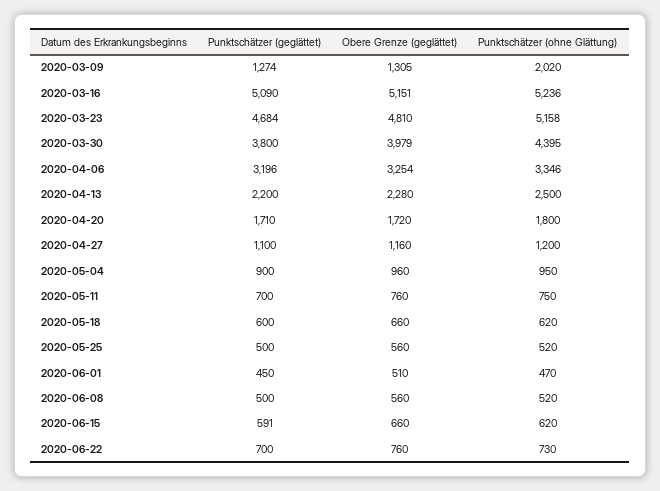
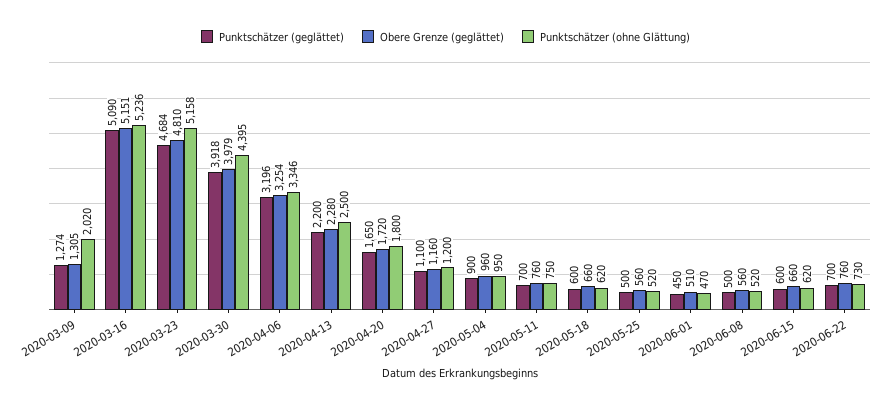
Punktschätzer (geglättet), 2020-03-30: 3800 -> 3918
Punktschätzer (geglättet), 2020-04-20: 1710 -> 1650
Punktschätzer (geglättet), 2020-06-15: 591 -> 600

